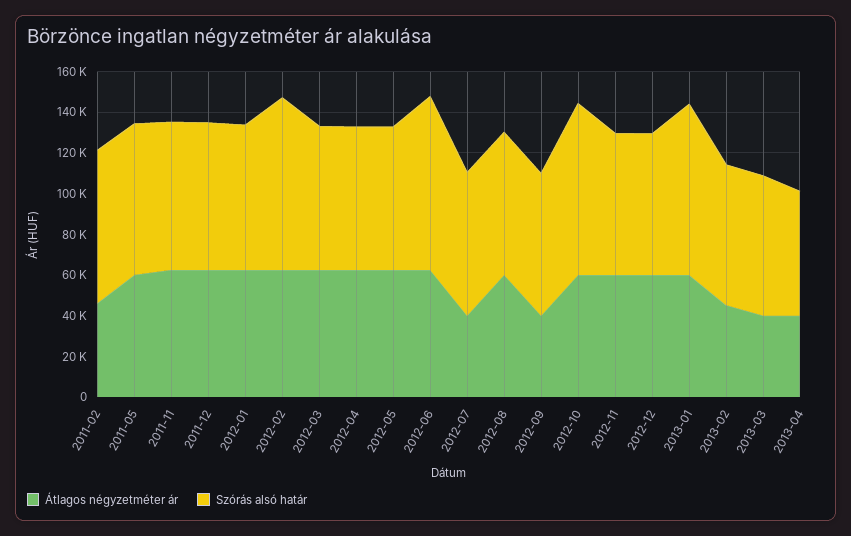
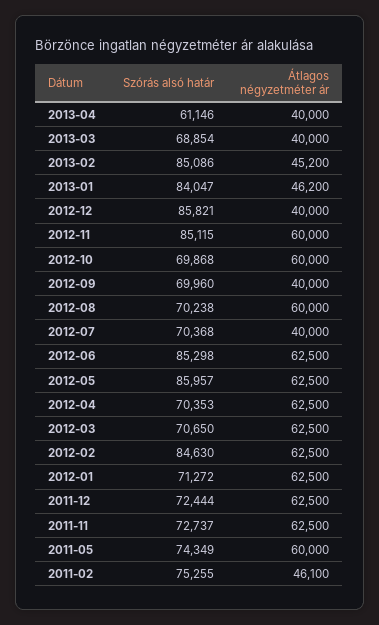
Szórás alsó határ, 2012-05: 70000 -> 85957
Szórás alsó határ, 2012-10: 85000 -> 69868
Szórás alsó határ, 2012-11: 70000 -> 85115
Átlagos négyzetméter ár, 2012-12: 60000 -> 40000
Szórás alsó határ, 2012-12: 70000 -> 85821
Átlagos négyzetméter ár, 2013-01: 60000 -> 46200
Szórás alsó határ, 2013-02: 70000 -> 85086

